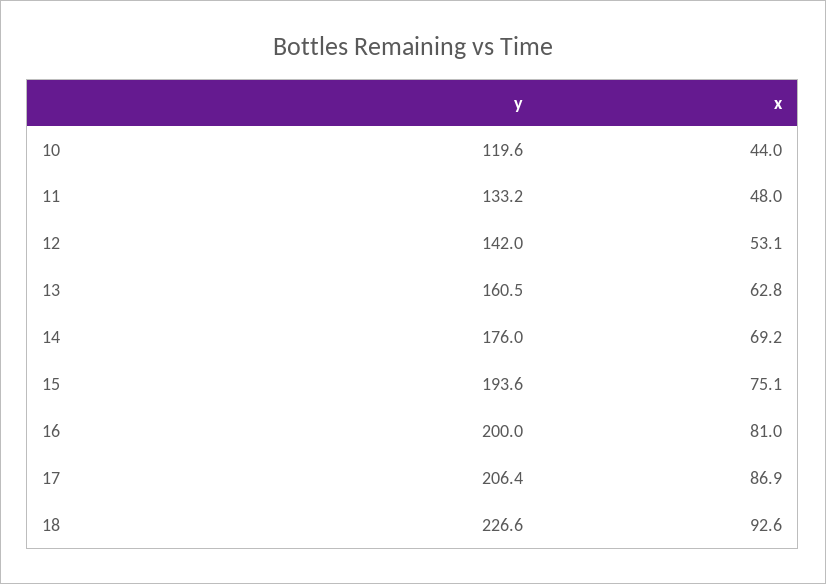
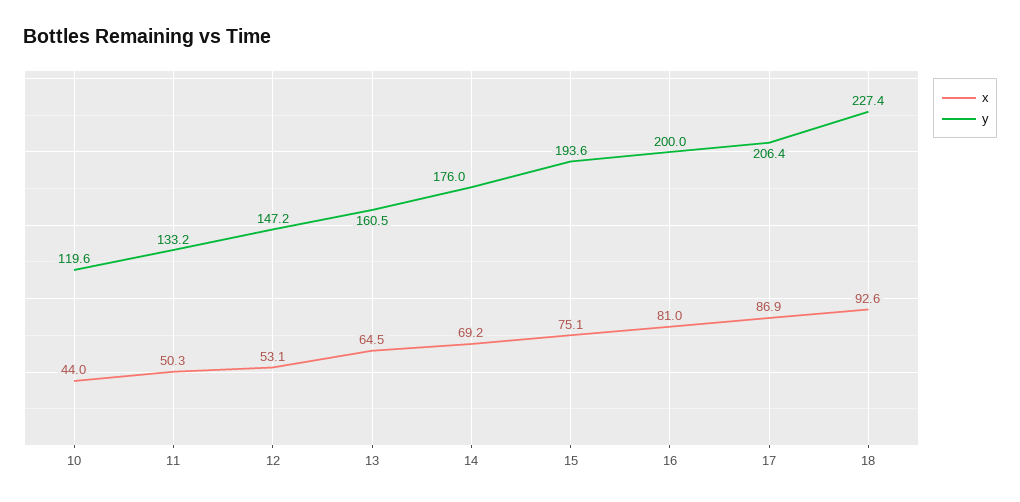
x, 11: 48 -> 50.3
y, 12: 142 -> 147.2
x, 13: 62.8 -> 64.5
y, 18: 226.6 -> 227.4

